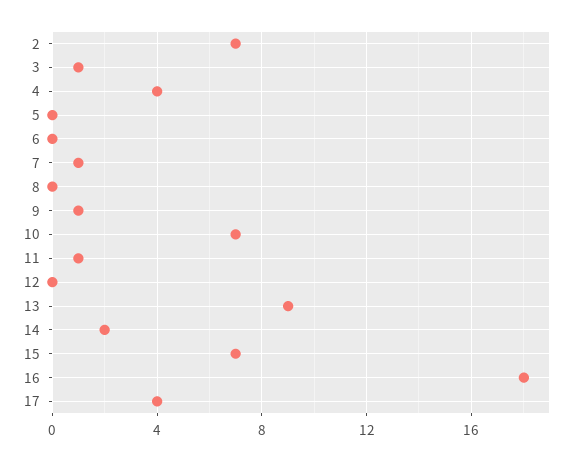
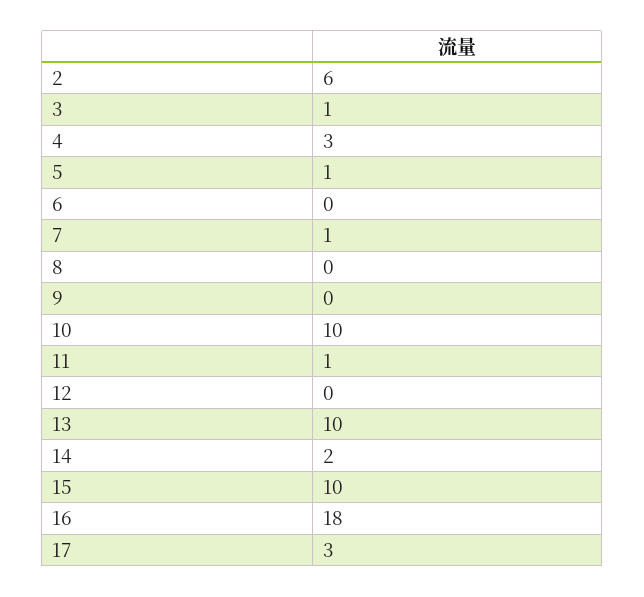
2: 7 -> 6
4: 4 -> 3
5: 0 -> 1
9: 1 -> 0
10: 7 -> 10
13: 9 -> 10
15: 7 -> 10
17: 4 -> 3

